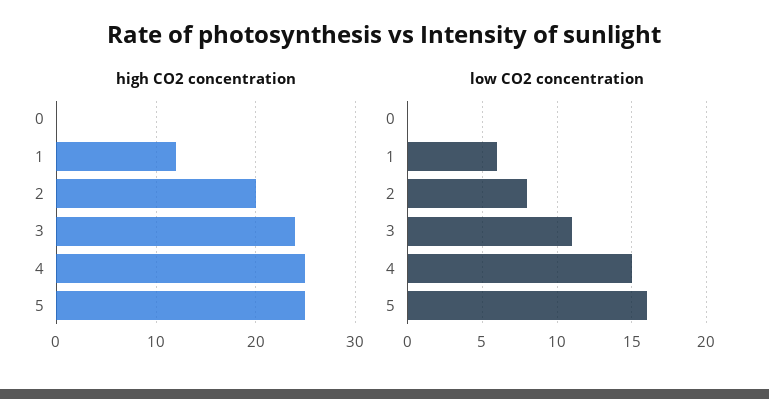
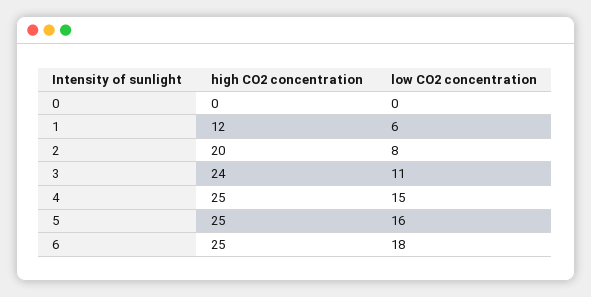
high CO2 concentration, 6: none -> 25
low CO2 concentration, 6: none -> 18

